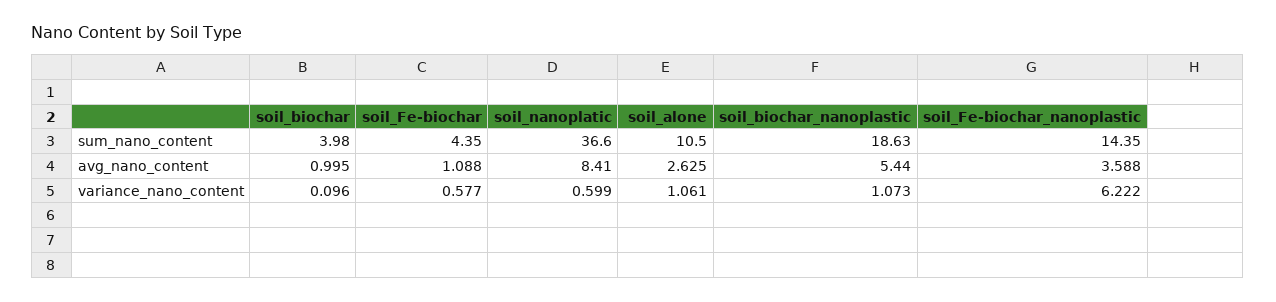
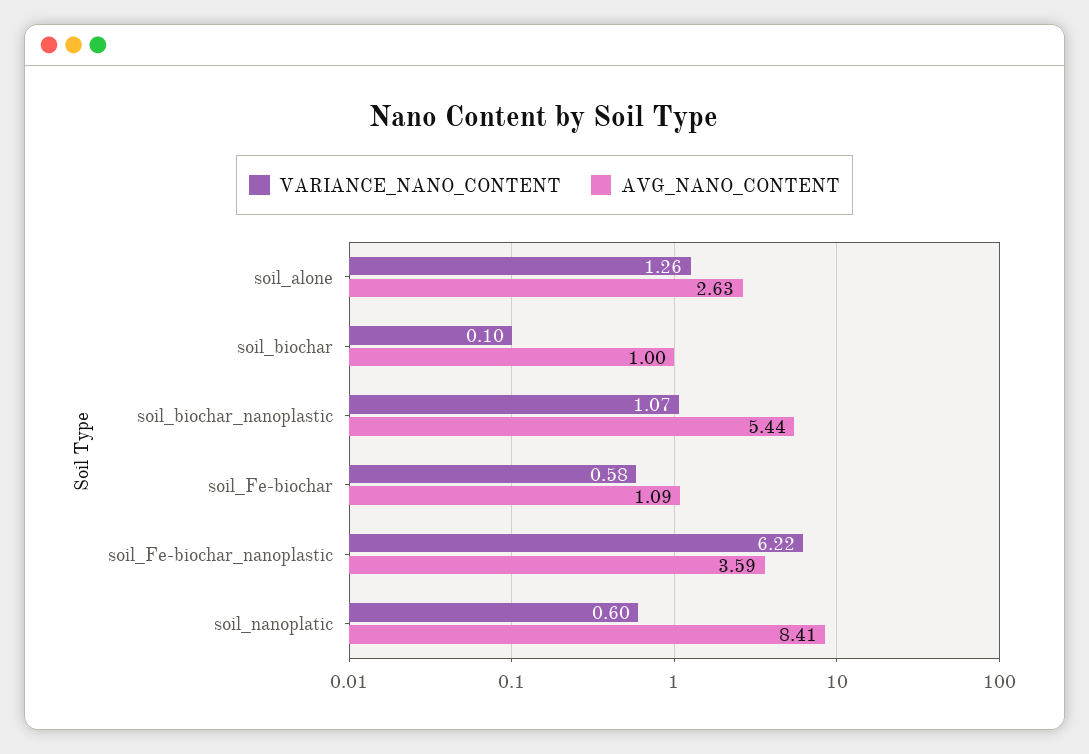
sum_nano_content, soil_biochar: 3.98 -> none
sum_nano_content, soil_Fe-biochar: 4.35 -> none
sum_nano_content, soil_nanoplatic: 36.6 -> none
sum_nano_content, soil_alone: 10.5 -> none
sum_nano_content, soil_biochar_nanoplastic: 18.63 -> none
sum_nano_content, soil_Fe-biochar_nanoplastic: 14.35 -> none
variance_nano_content, soil_alone: 1.061 -> 1.26

